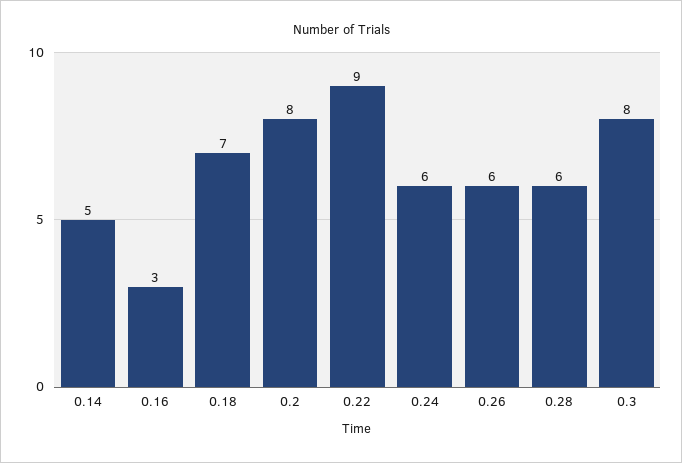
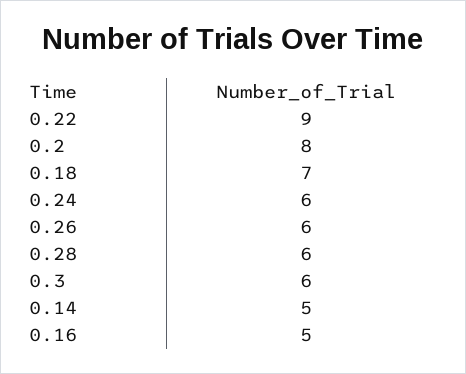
0.16: 3 -> 5
0.3: 8 -> 6

